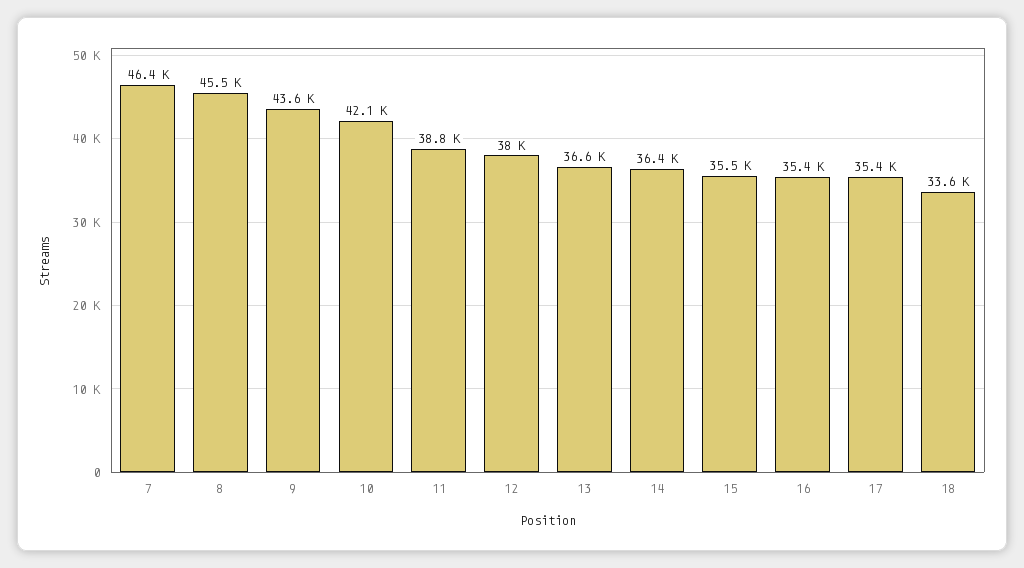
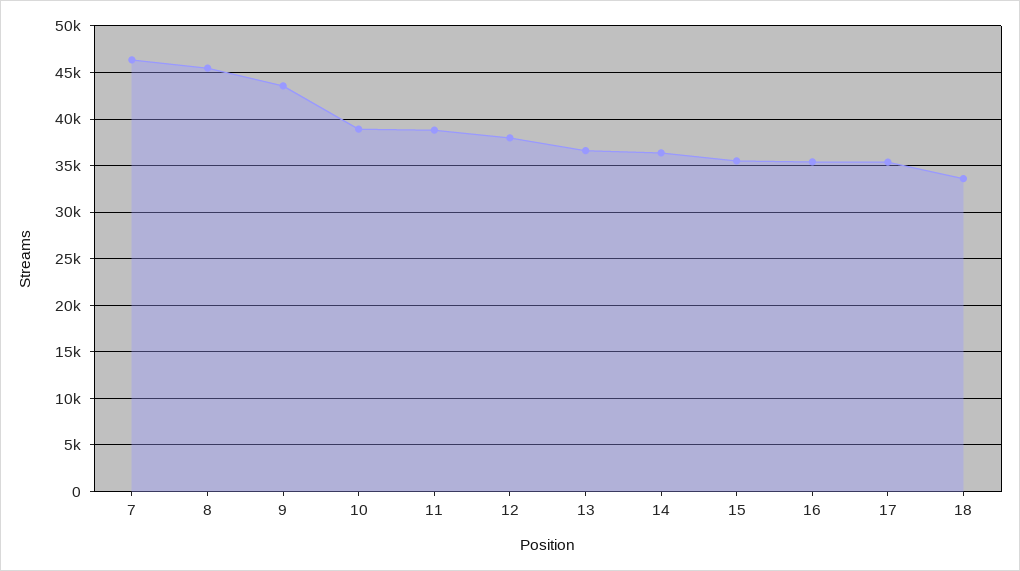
10: 42100 -> 39000

